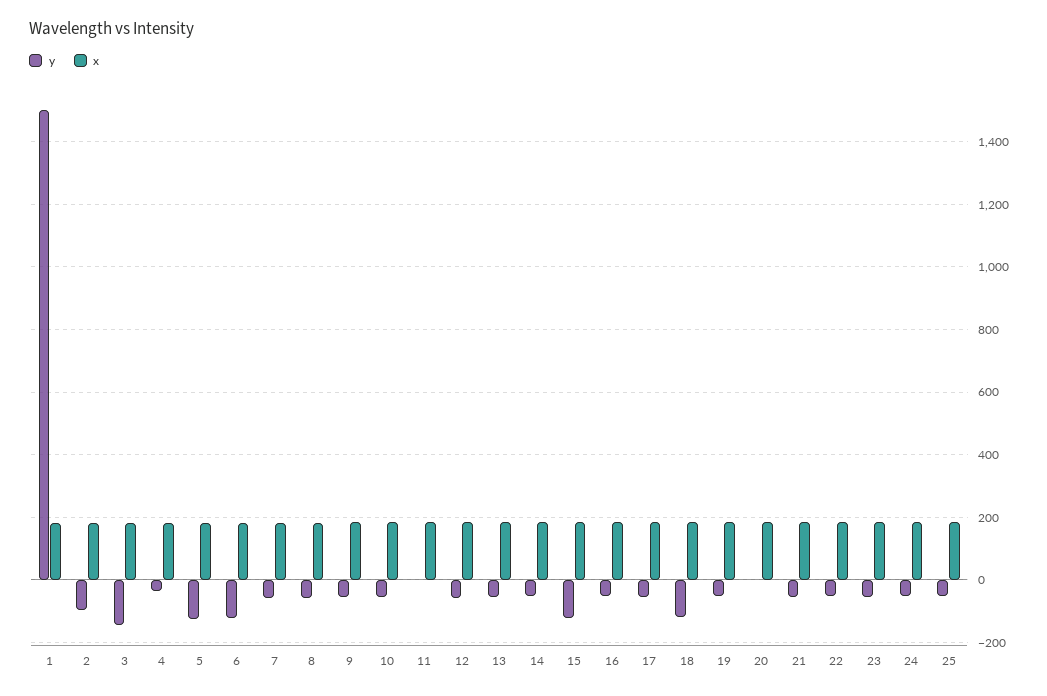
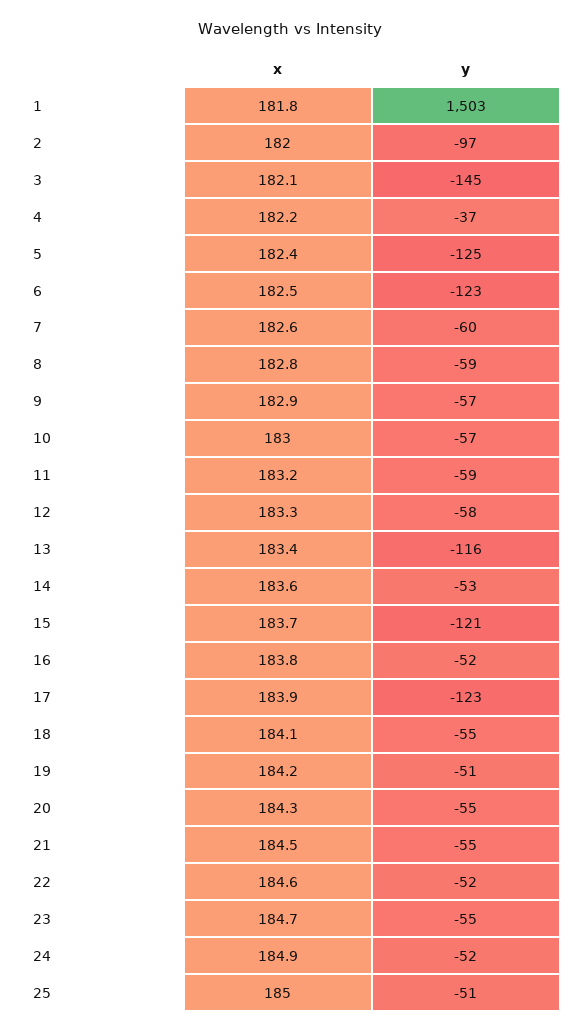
y, 11: 0 -> -59
y, 13: -60 -> -116
y, 17: -60 -> -123
y, 18: -120 -> -55
y, 20: 0 -> -55

